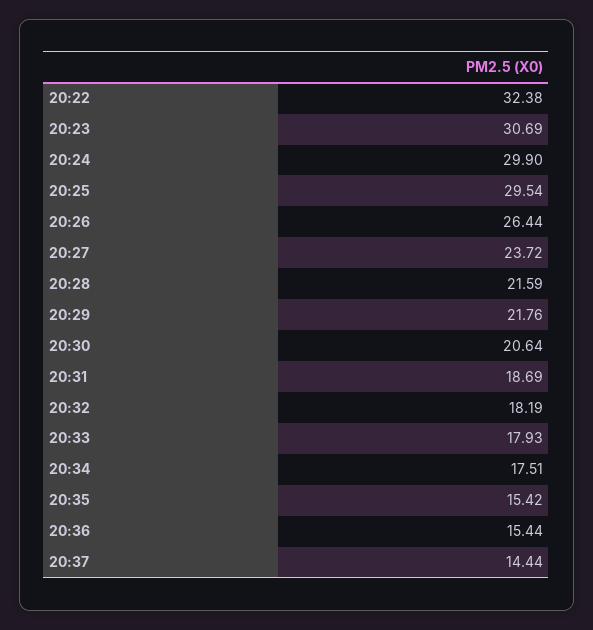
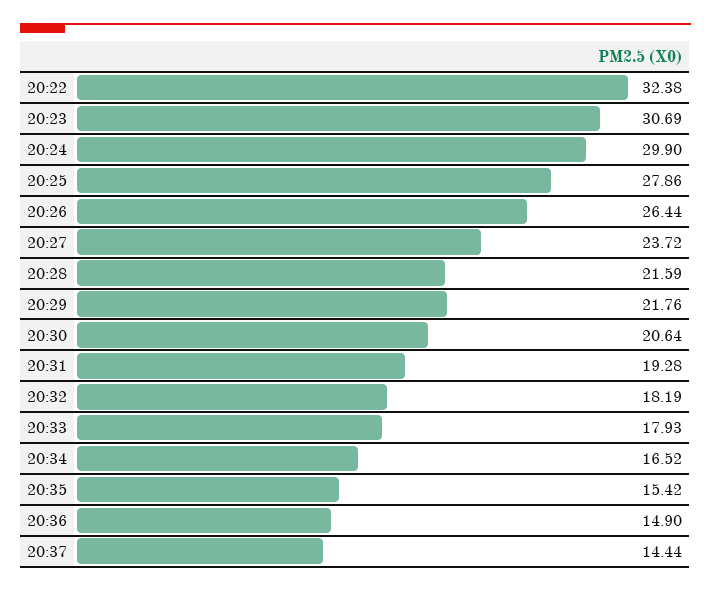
20:25: 29.54 -> 27.86
20:31: 18.69 -> 19.28
20:34: 17.51 -> 16.52
20:36: 15.44 -> 14.9

